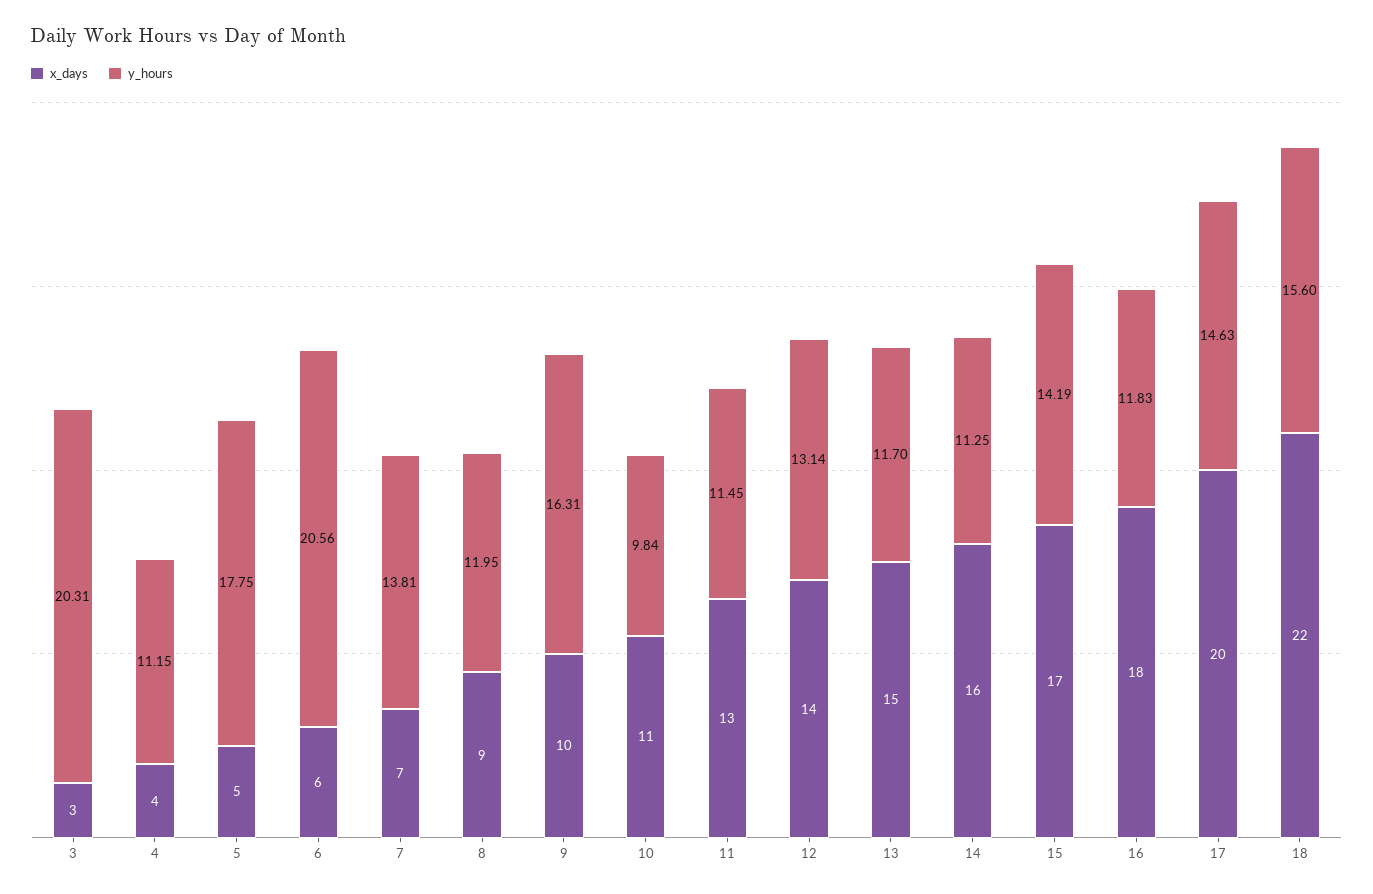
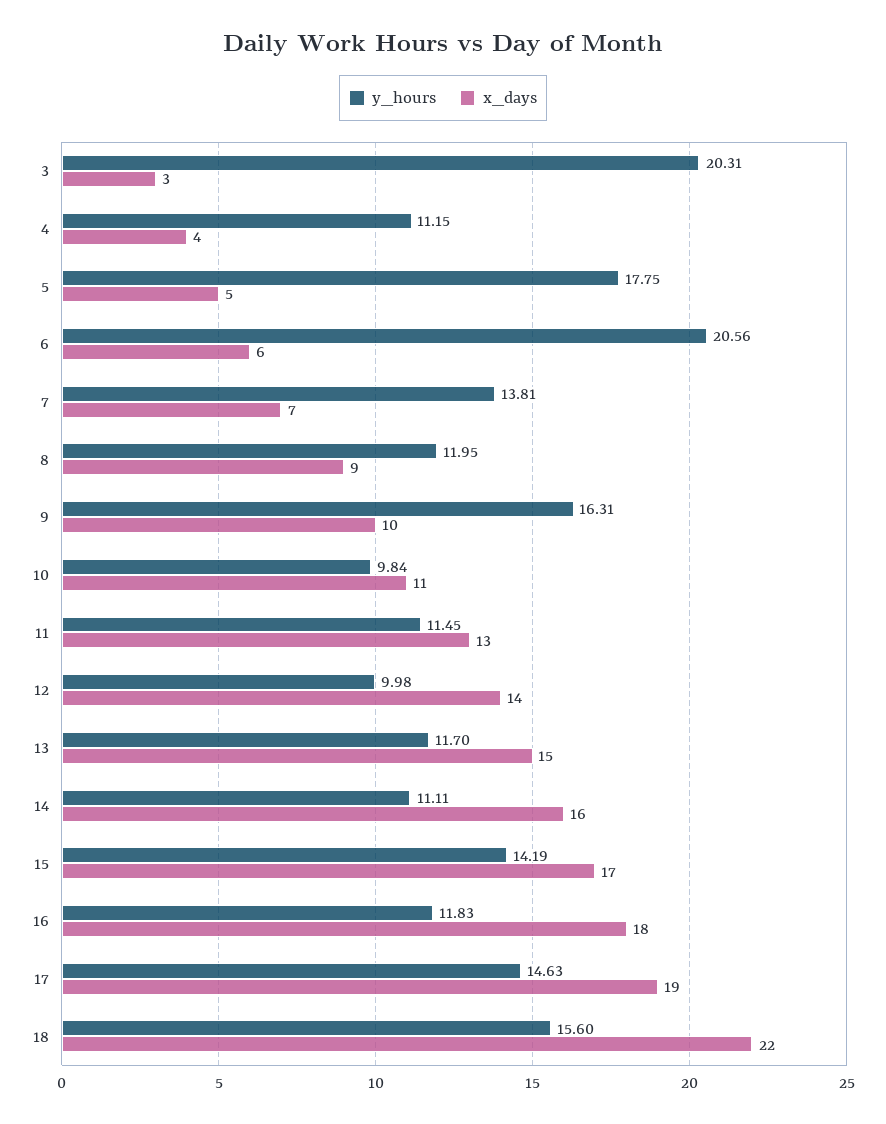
y_hours, 12: 13.14 -> 9.98
y_hours, 14: 11.25 -> 11.11
x_days, 17: 20 -> 19

